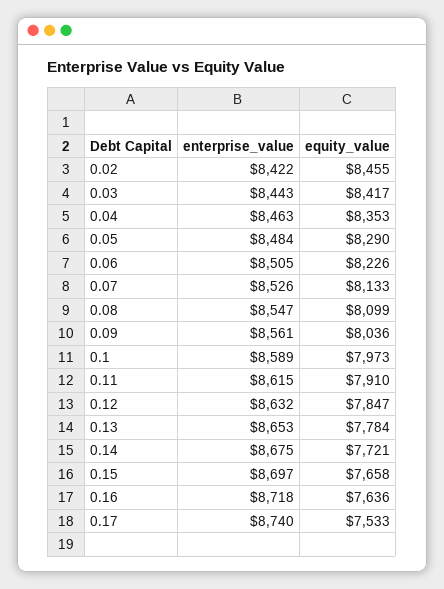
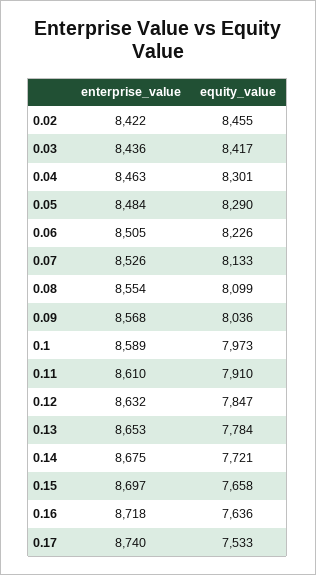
enterprise_value, 0.03: 8443 -> 8436
equity_value, 0.04: 8353 -> 8301
enterprise_value, 0.08: 8547 -> 8554
enterprise_value, 0.09: 8561 -> 8568
enterprise_value, 0.11: 8615 -> 8610

